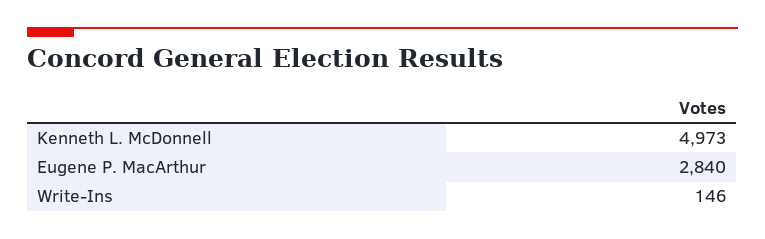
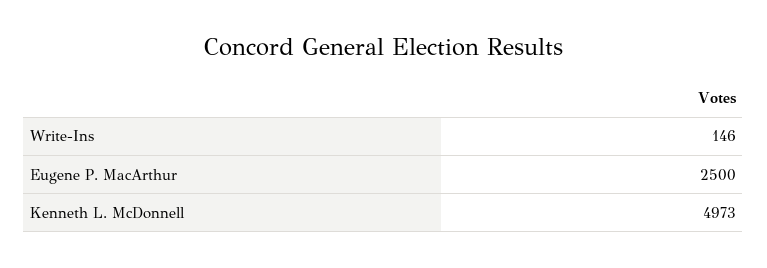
Eugene P. MacArthur: 2840 -> 2500

